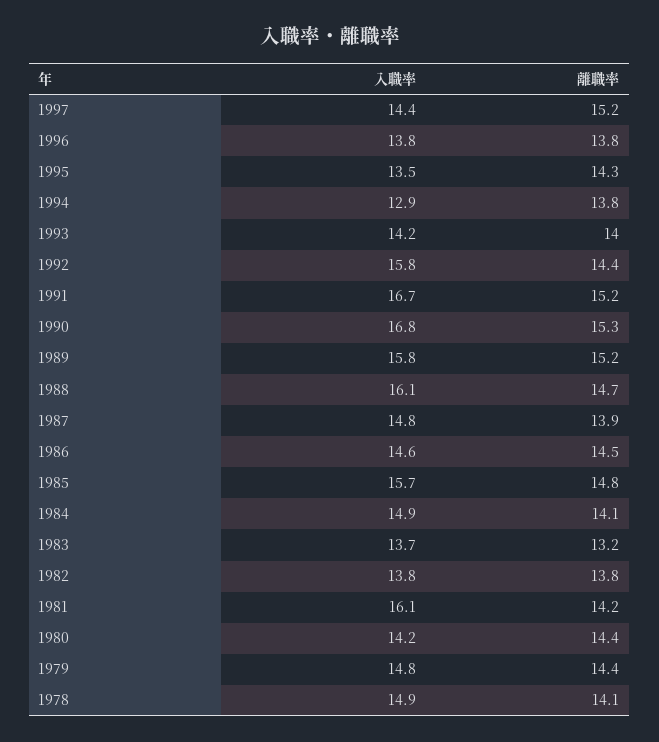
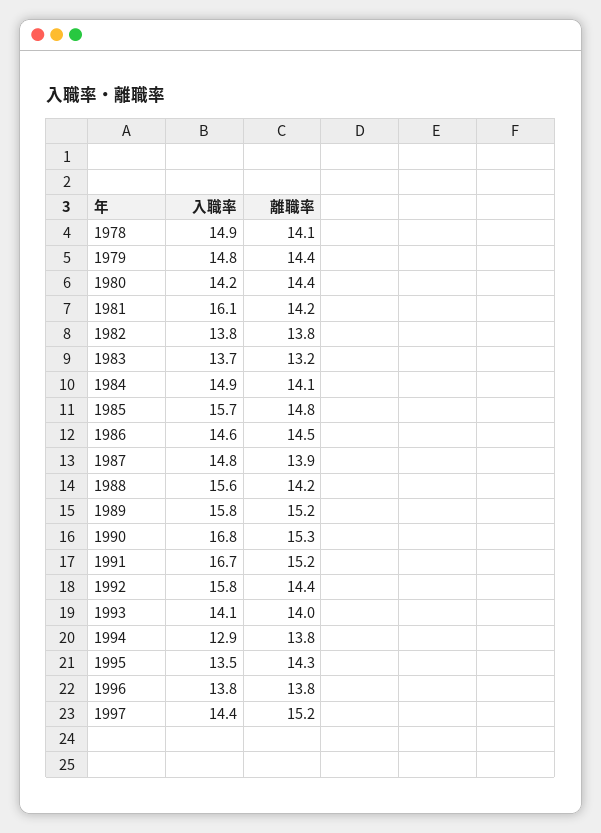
入職率, 1993: 14.2 -> 14.1
入職率, 1988: 16.1 -> 15.6
離職率, 1988: 14.7 -> 14.2

